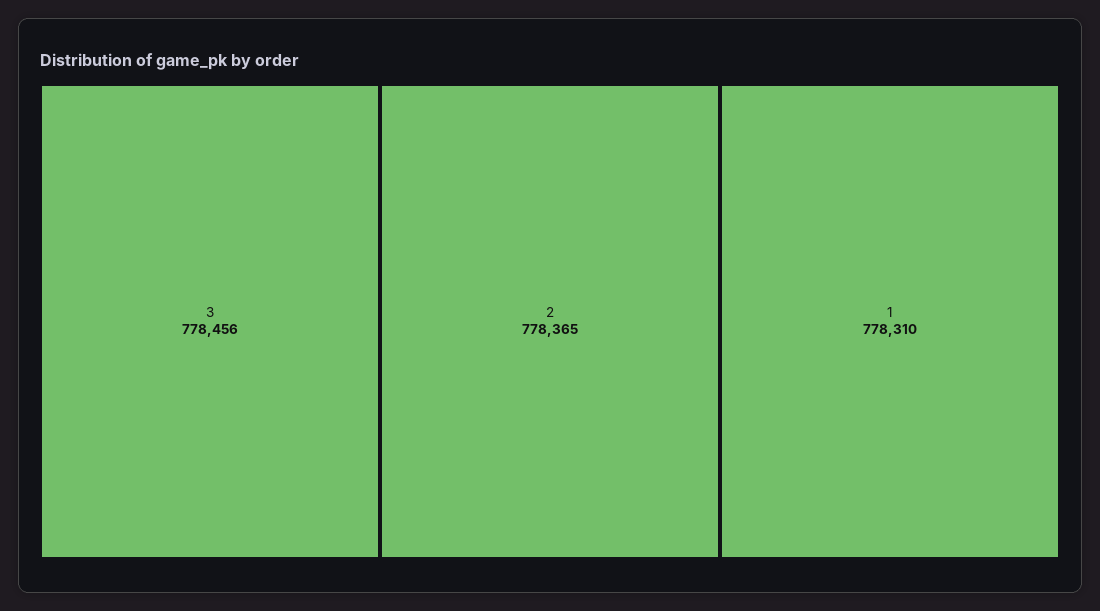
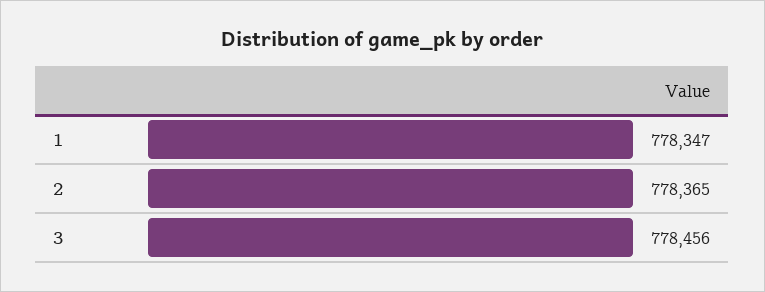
1: 778310 -> 778347

